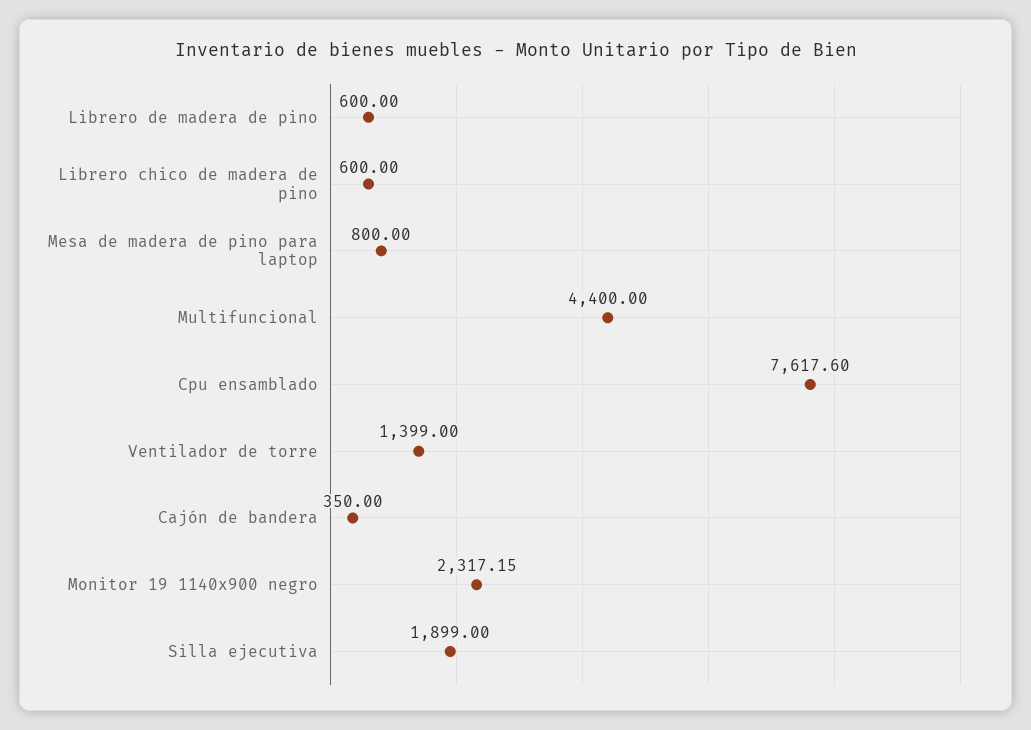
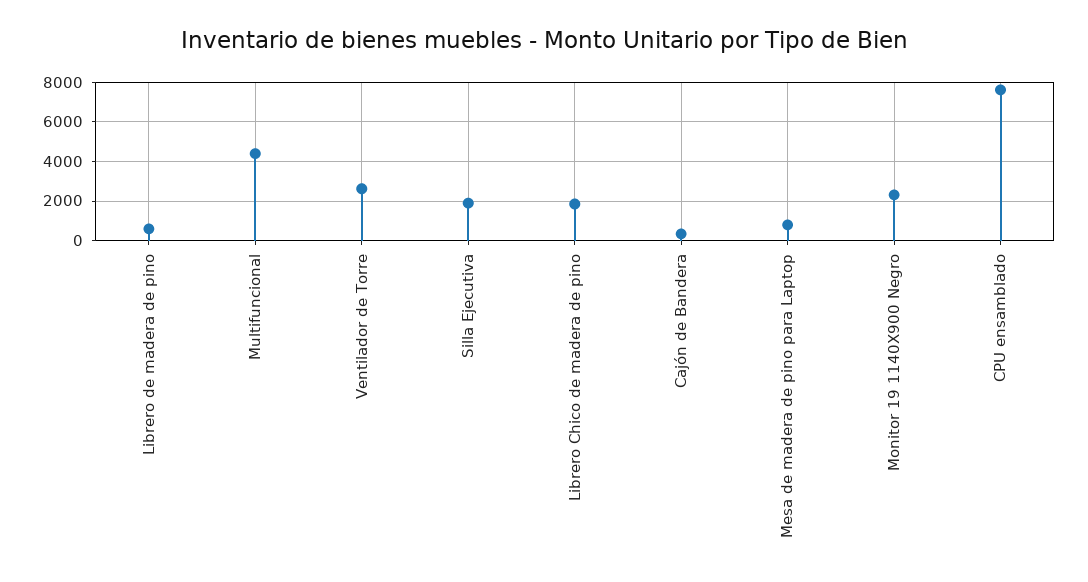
Librero chico de madera de pino: 600 -> 2000
Ventilador de torre: 1399 -> 2500

